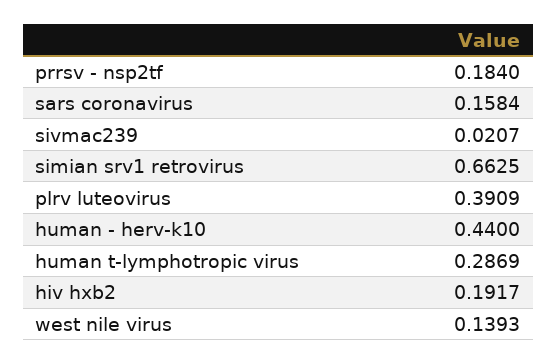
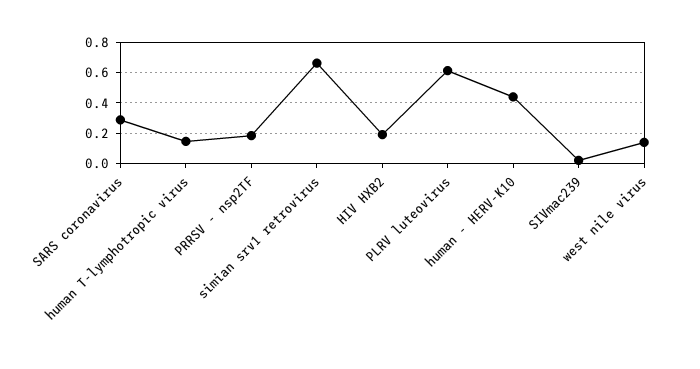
sars coronavirus: 0.1584 -> 0.3
plrv luteovirus: 0.3909 -> 0.6
human t-lymphotropic virus: 0.2869 -> 0.15

